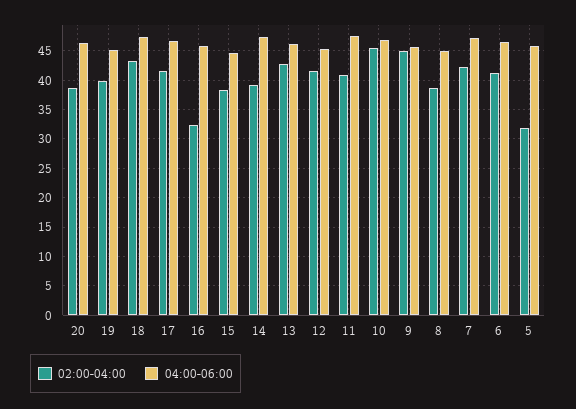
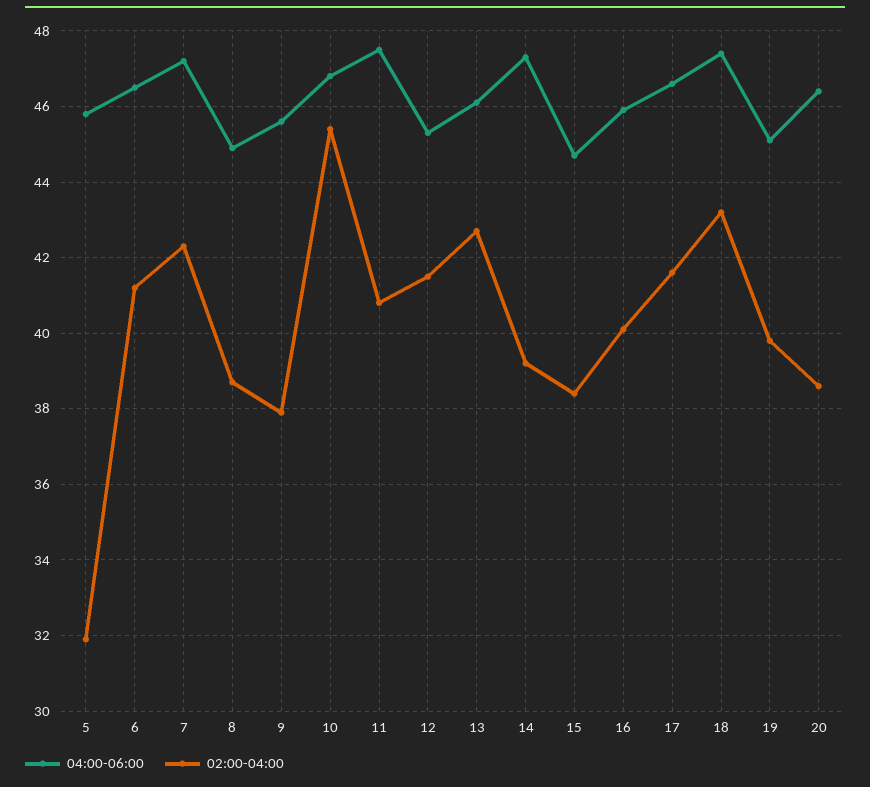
02:00-04:00, 16: 32.5 -> 40
02:00-04:00, 9: 45 -> 38

